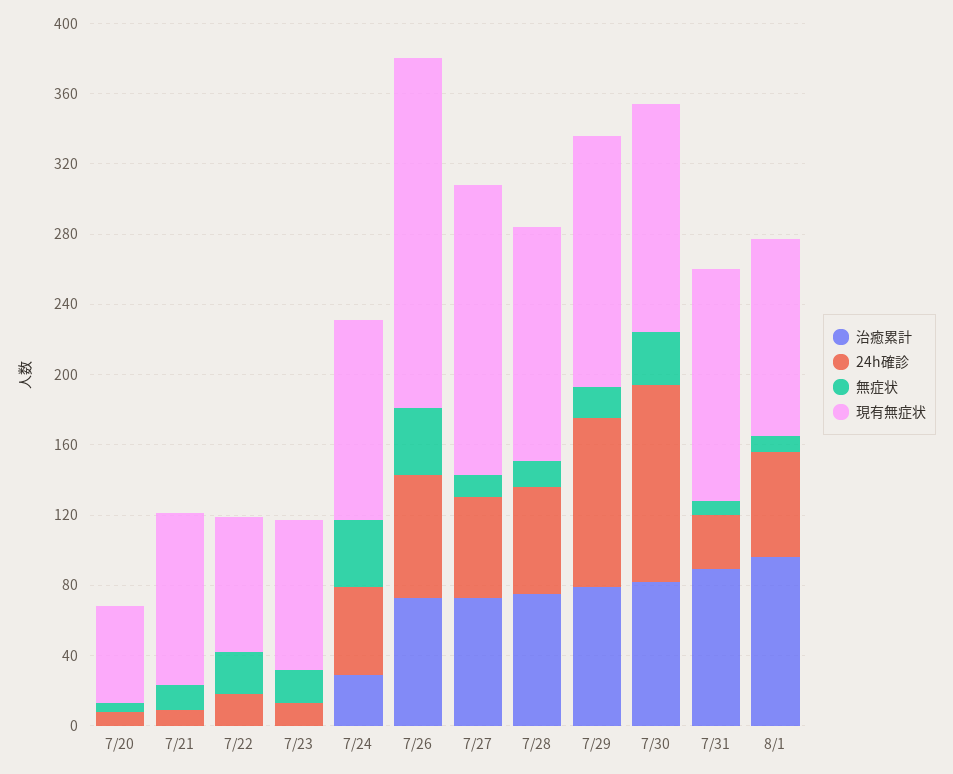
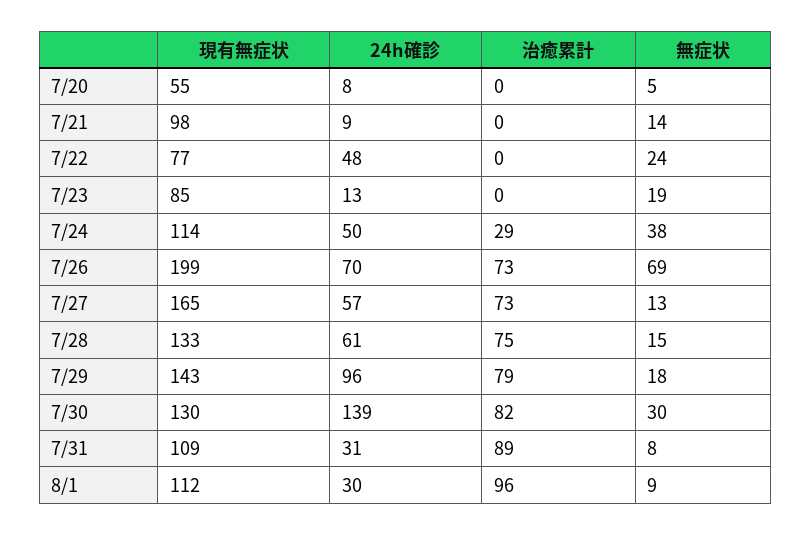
24h確診, 7/22: 20 -> 48
無症状, 7/26: 40 -> 69
24h確診, 7/30: 110 -> 139
現有無症状, 7/31: 130 -> 109
24h確診, 8/1: 60 -> 30

